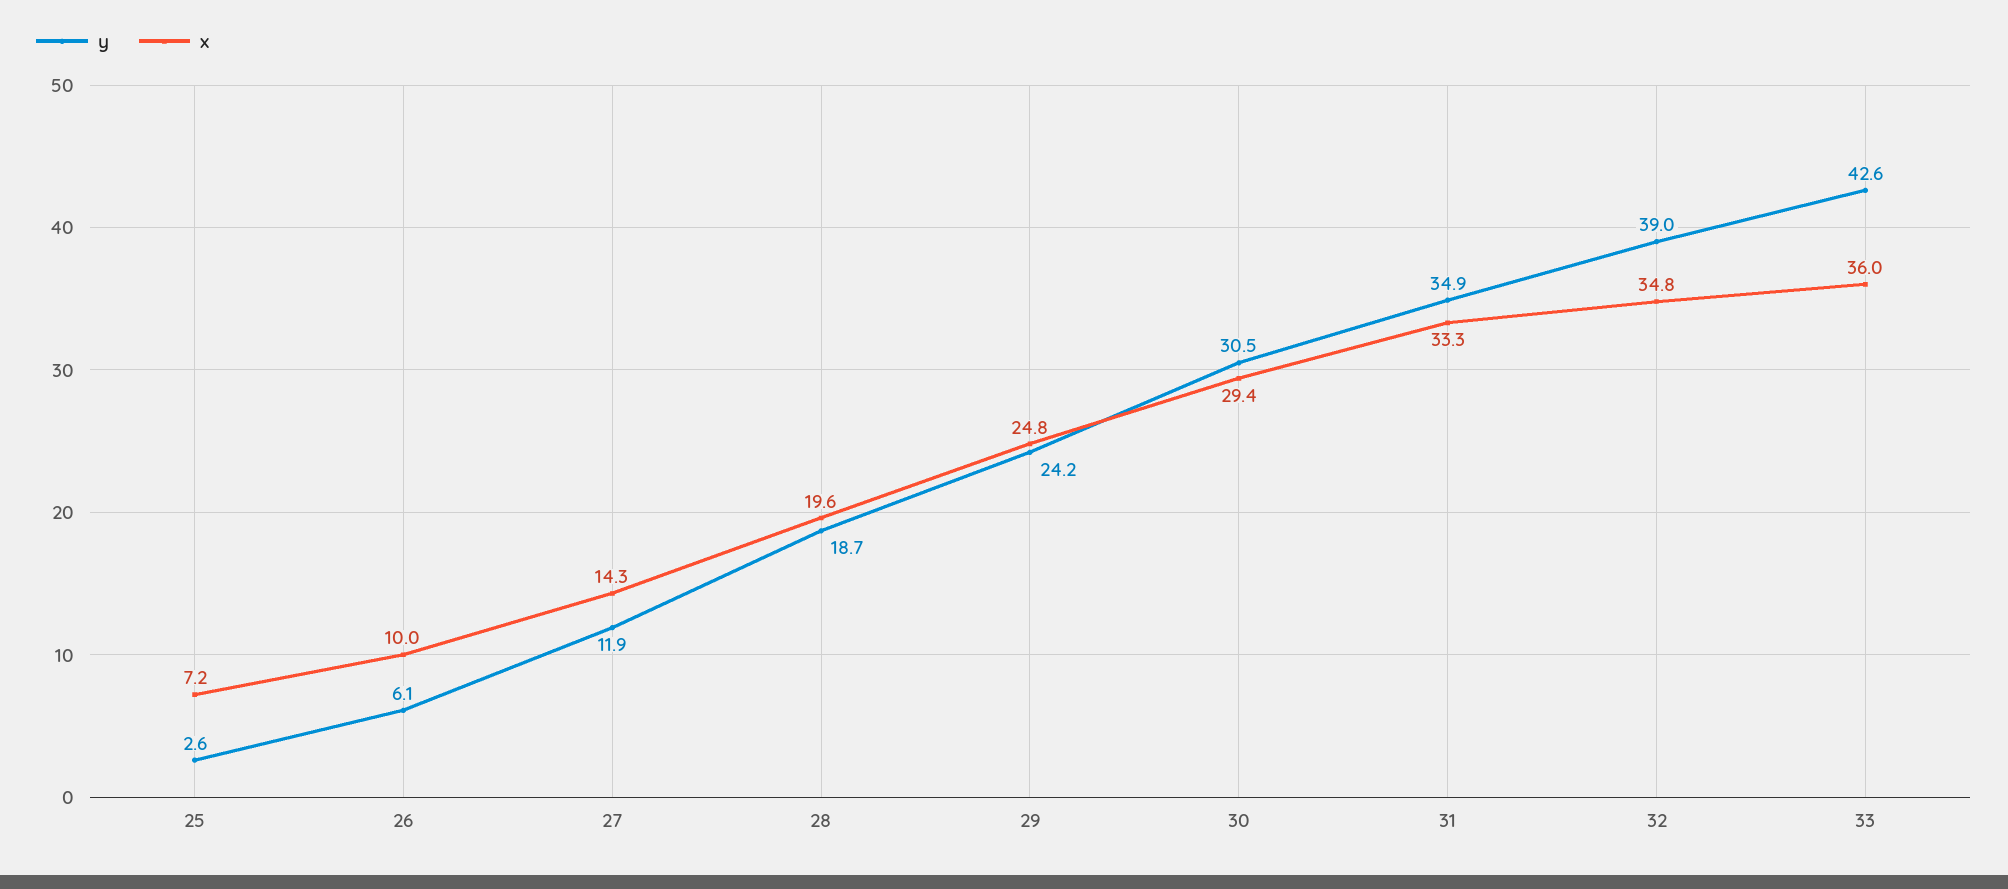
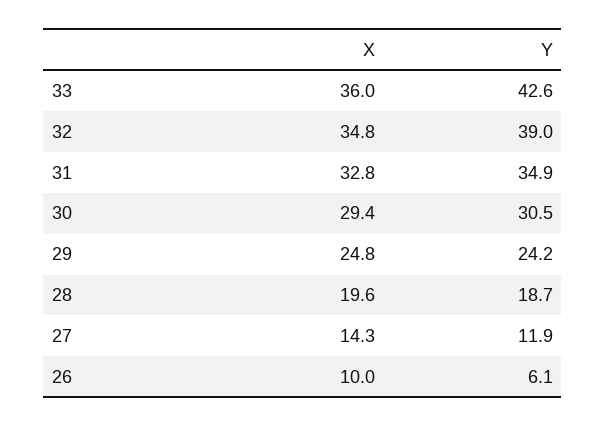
y, 25: 2.6 -> none
x, 25: 7.2 -> none
x, 31: 33.3 -> 32.8

